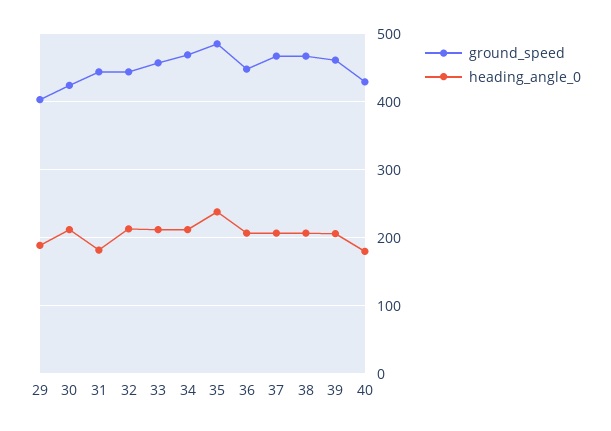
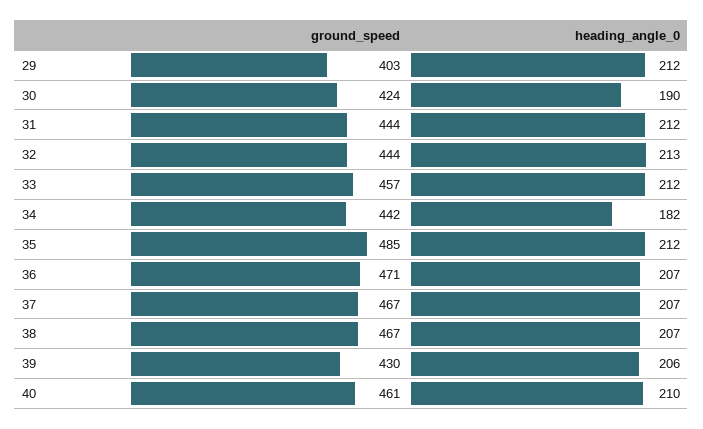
heading_angle_0, 29: 190 -> 212
heading_angle_0, 30: 210 -> 190
heading_angle_0, 31: 180 -> 212
ground_speed, 34: 470 -> 442
heading_angle_0, 34: 210 -> 182
heading_angle_0, 35: 240 -> 212
ground_speed, 36: 450 -> 471
ground_speed, 39: 460 -> 430
ground_speed, 40: 430 -> 461
heading_angle_0, 40: 180 -> 210

